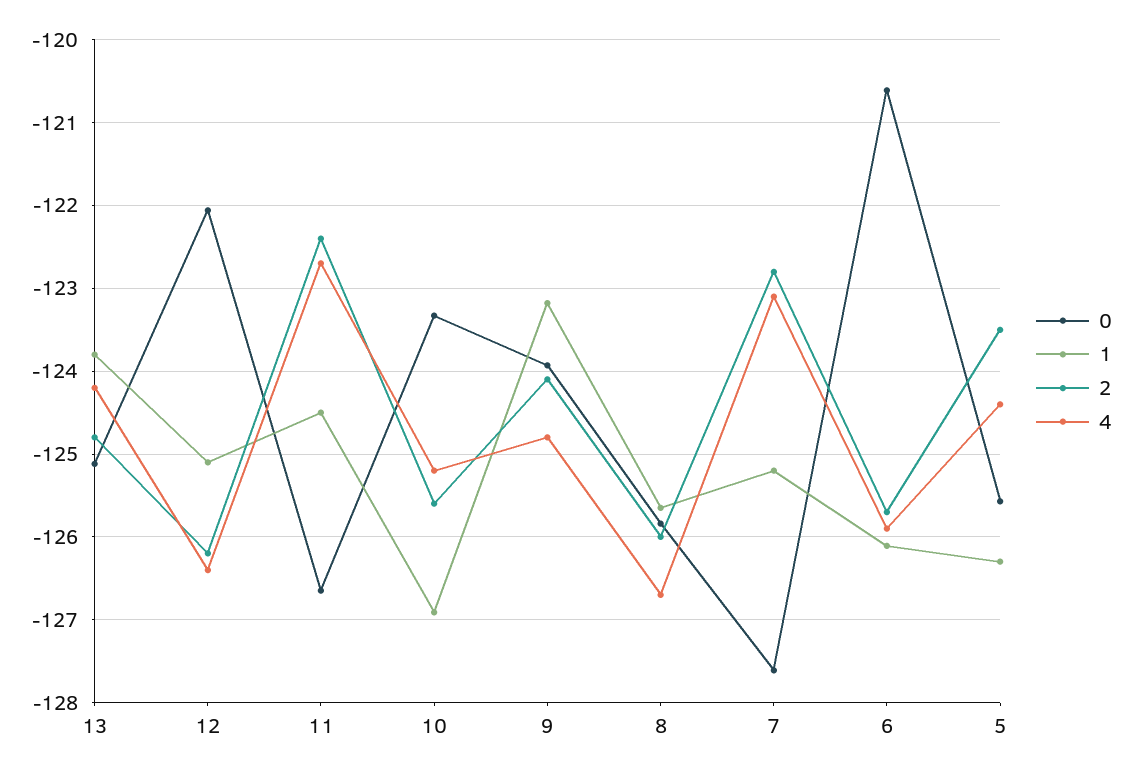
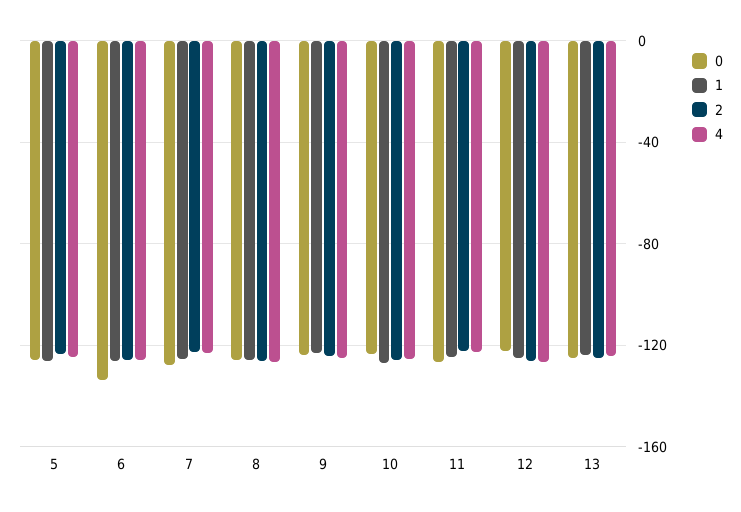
0, 6: -120.6 -> -135

